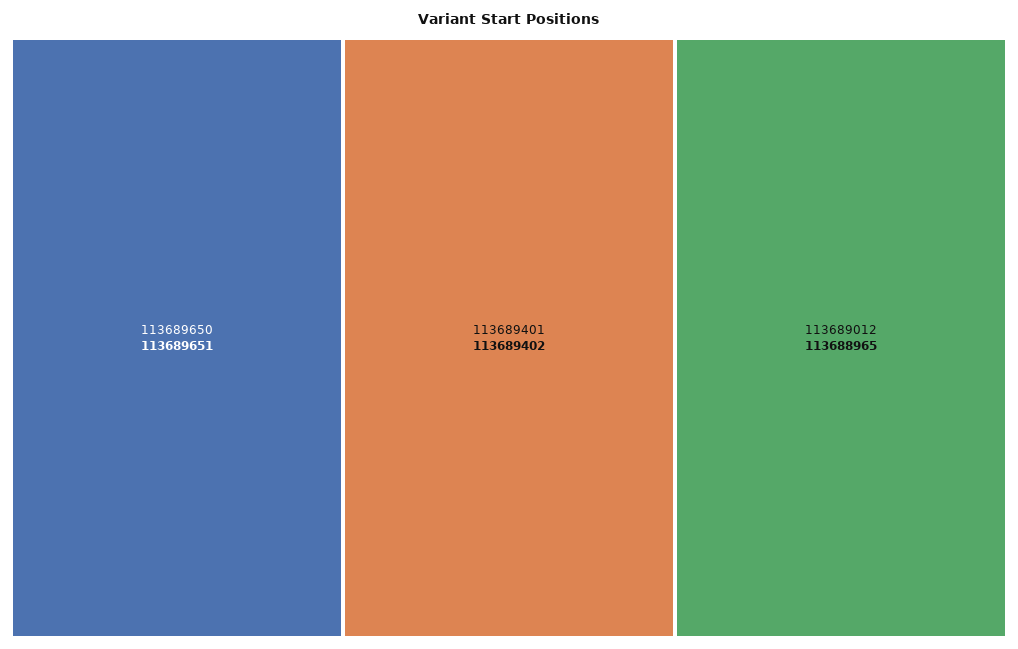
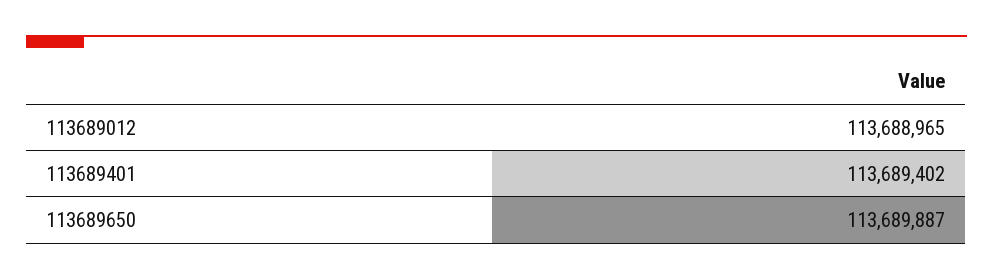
113689650: 113689651 -> 113689887

